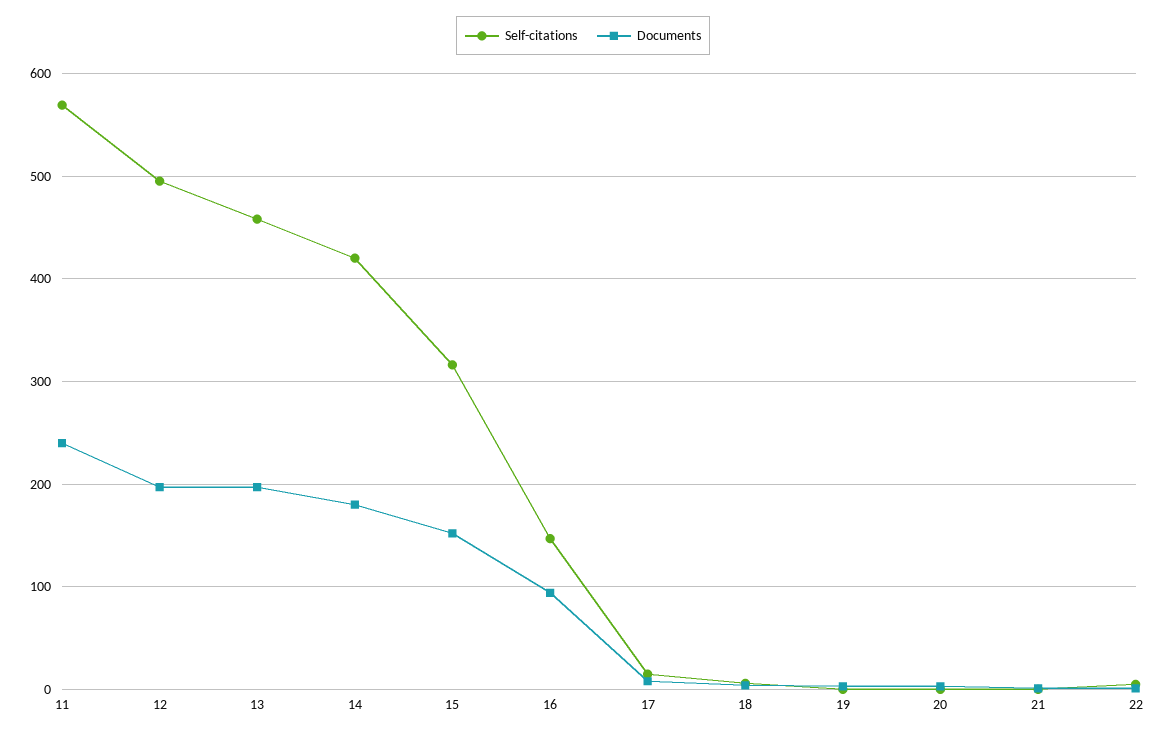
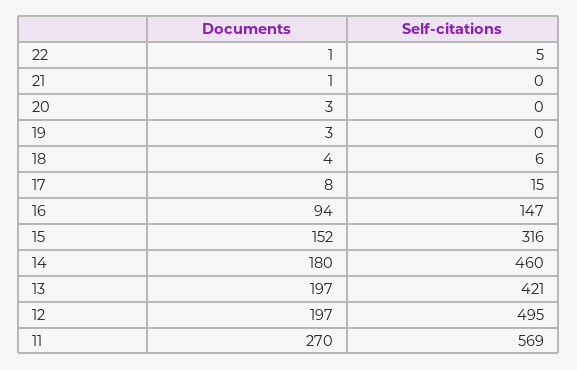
Documents, 11: 240 -> 270
Self-citations, 13: 460 -> 421
Self-citations, 14: 420 -> 460

